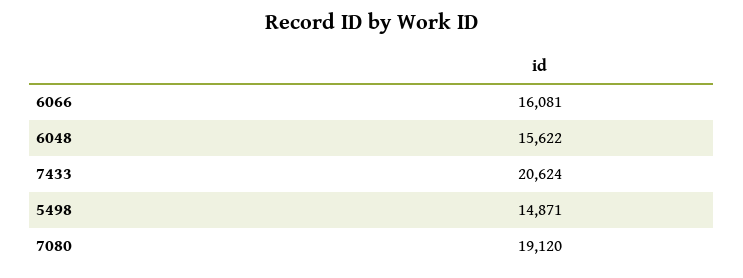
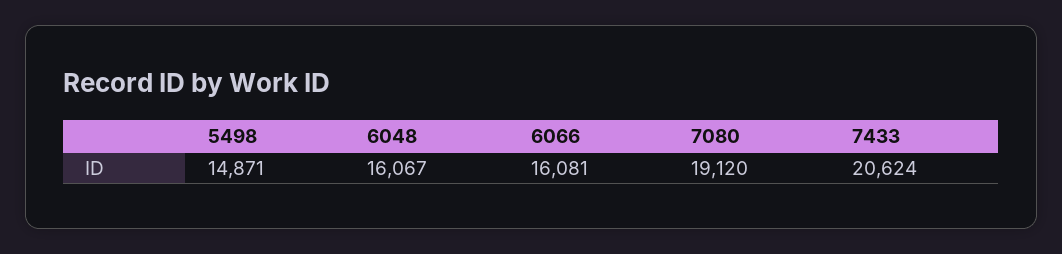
6048: 15622 -> 16067

